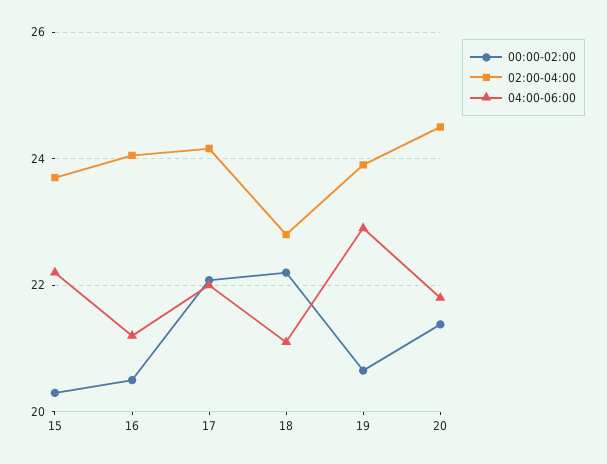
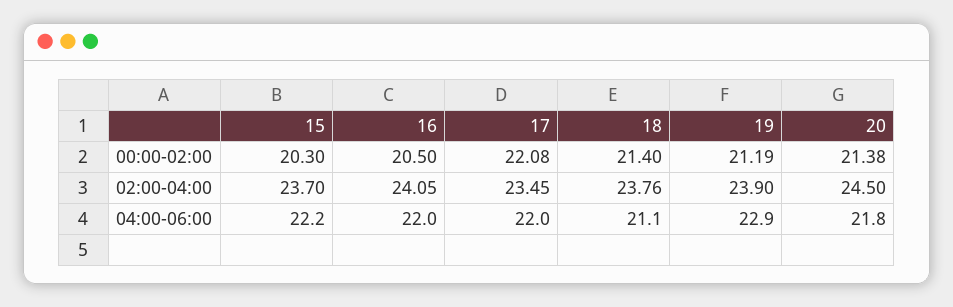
04:00-06:00, 16: 21.2 -> 22
02:00-04:00, 17: 24.2 -> 23.45
00:00-02:00, 18: 22.2 -> 21.4
02:00-04:00, 18: 22.8 -> 23.76
00:00-02:00, 19: 20.6 -> 21.19

